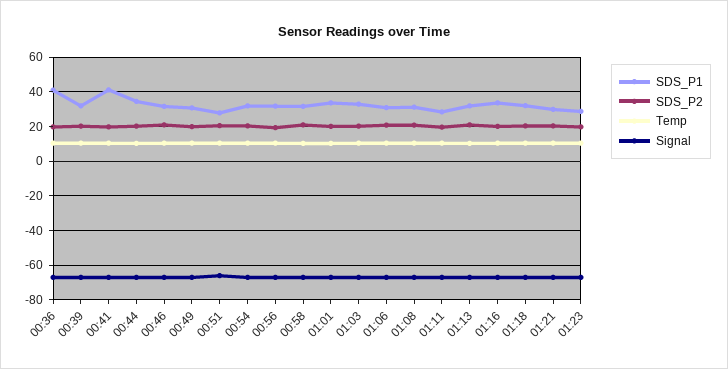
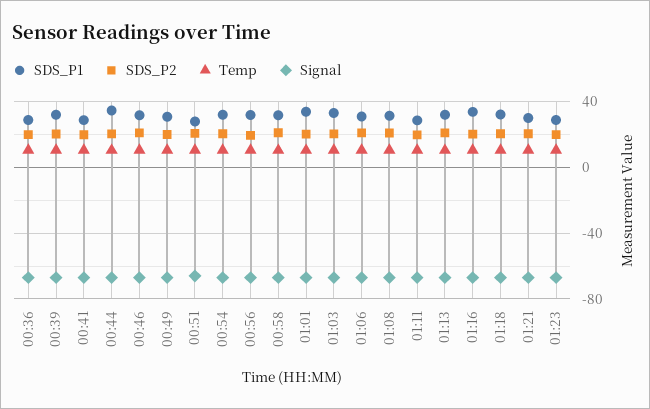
SDS_P1, 00:36: 40 -> 30
SDS_P1, 00:41: 40 -> 30

